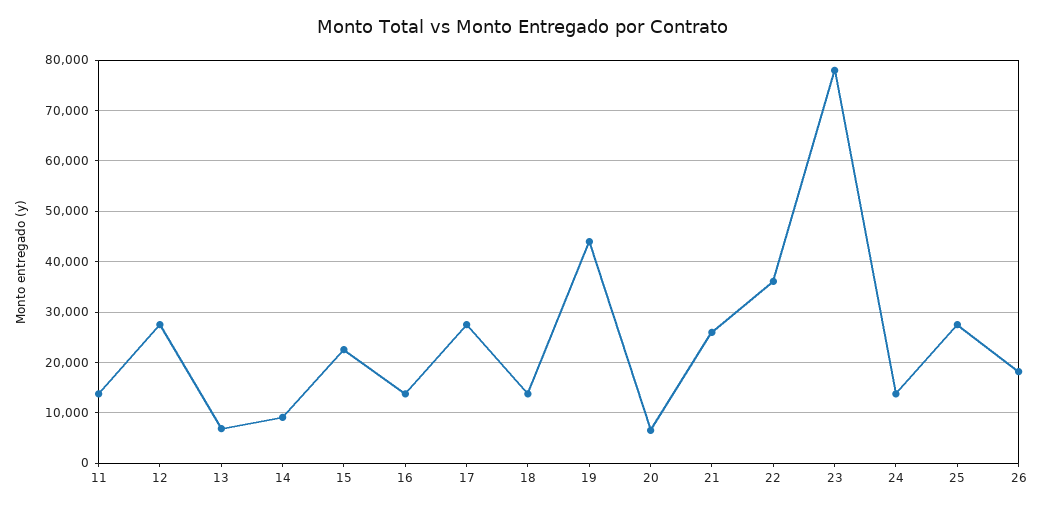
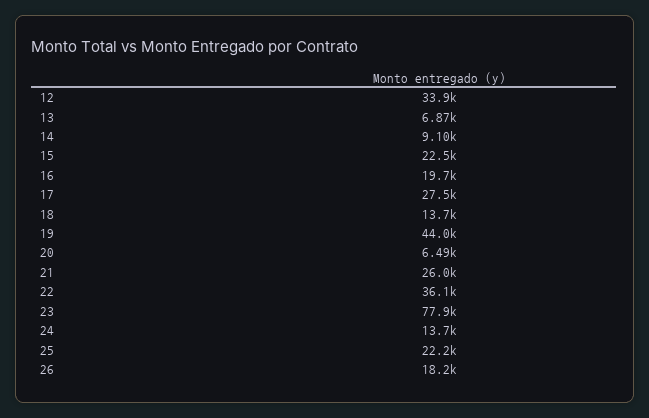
11: 14000 -> none
12: 28000 -> 33900
16: 14000 -> 19700
25: 28000 -> 22200

